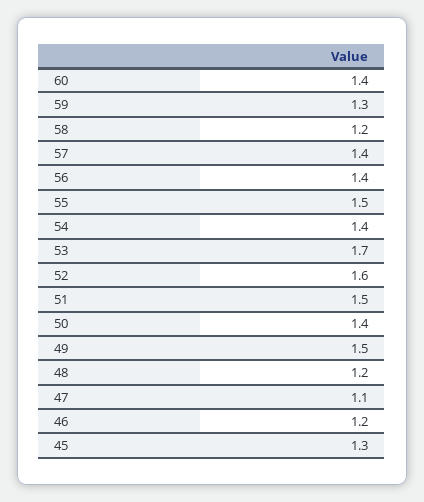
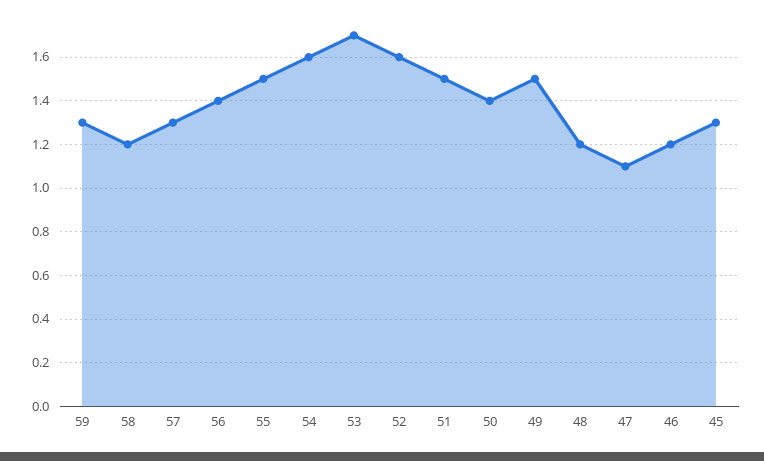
60: 1.4 -> none
57: 1.4 -> 1.3
54: 1.4 -> 1.6

